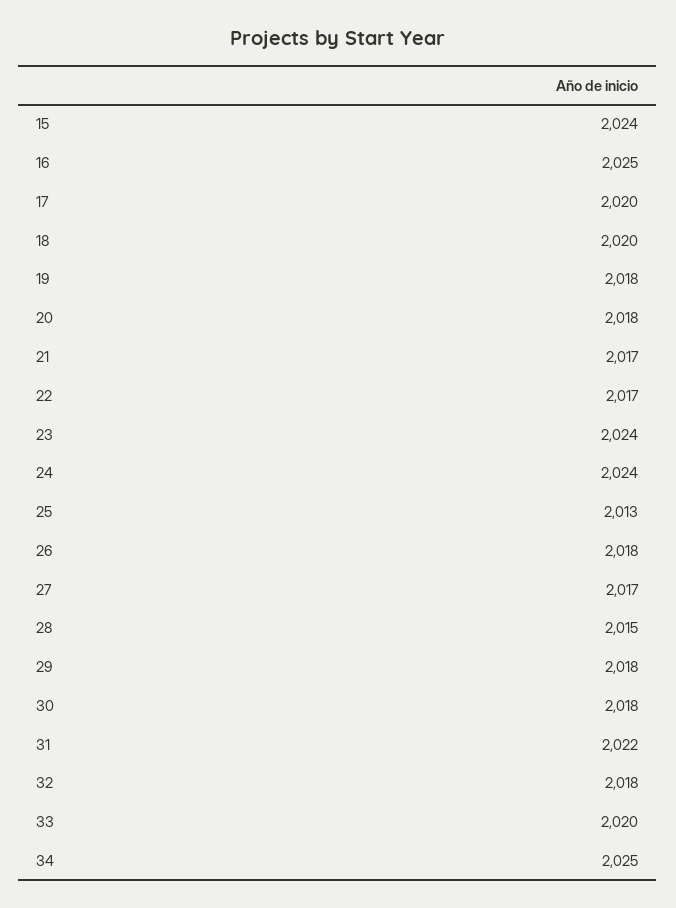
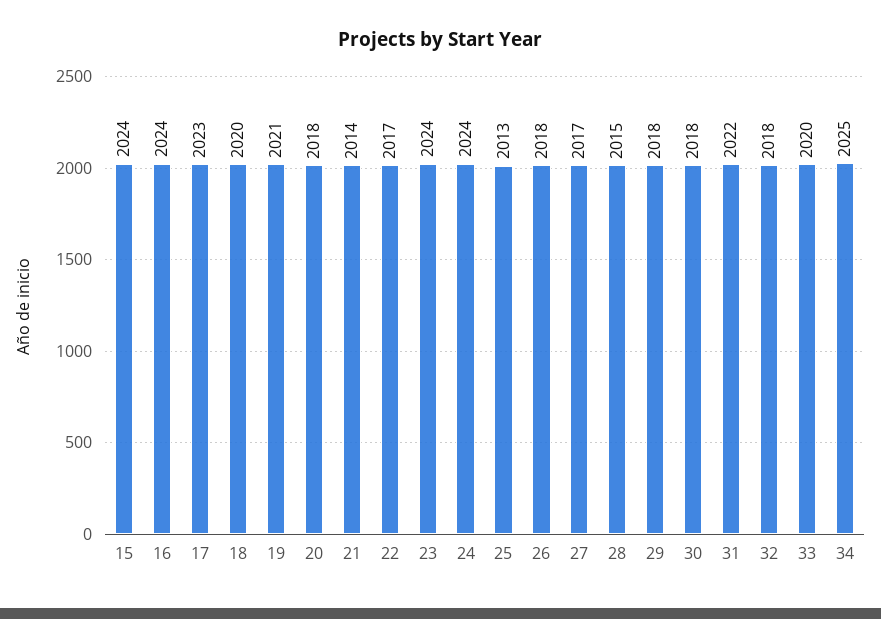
16: 2025 -> 2024
17: 2020 -> 2023
19: 2018 -> 2021
21: 2017 -> 2014

